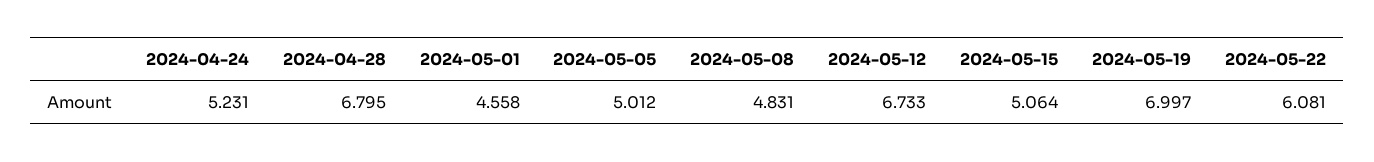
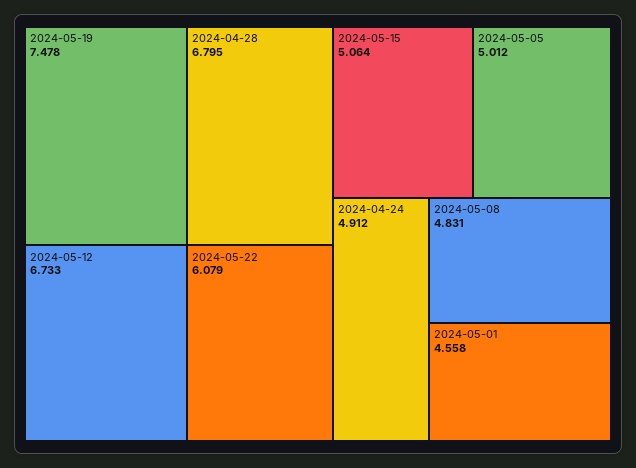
2024-04-24: 5.231 -> 4.912
2024-05-19: 6.997 -> 7.478
2024-05-22: 6.081 -> 6.079

